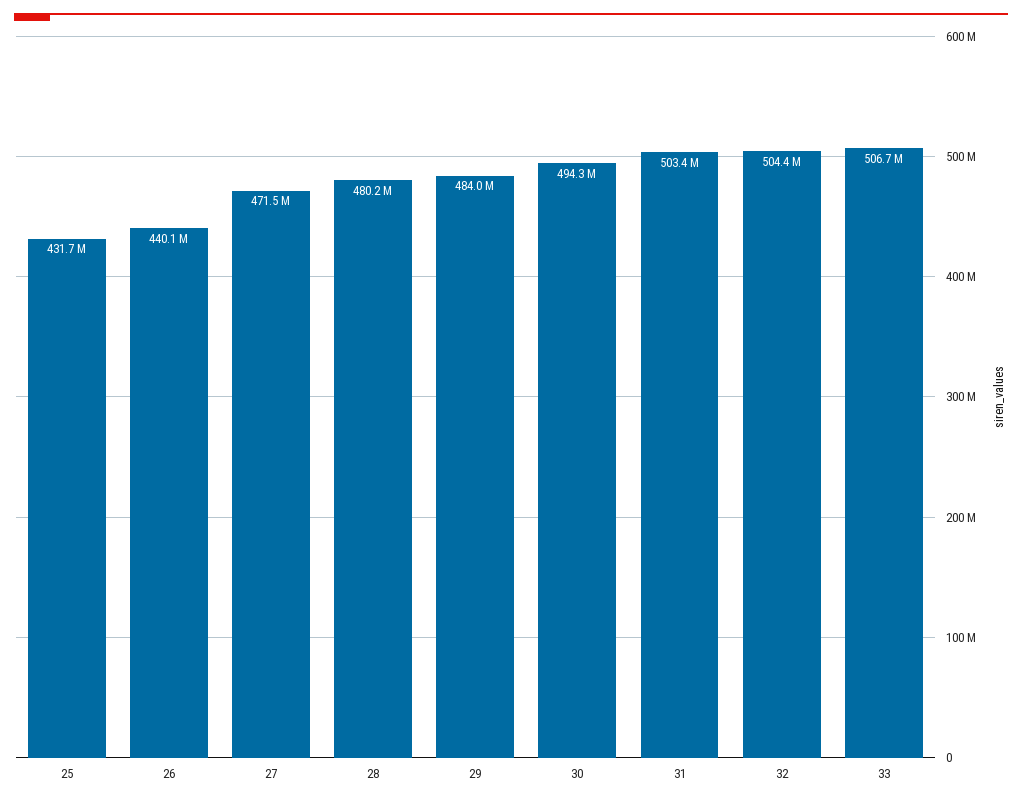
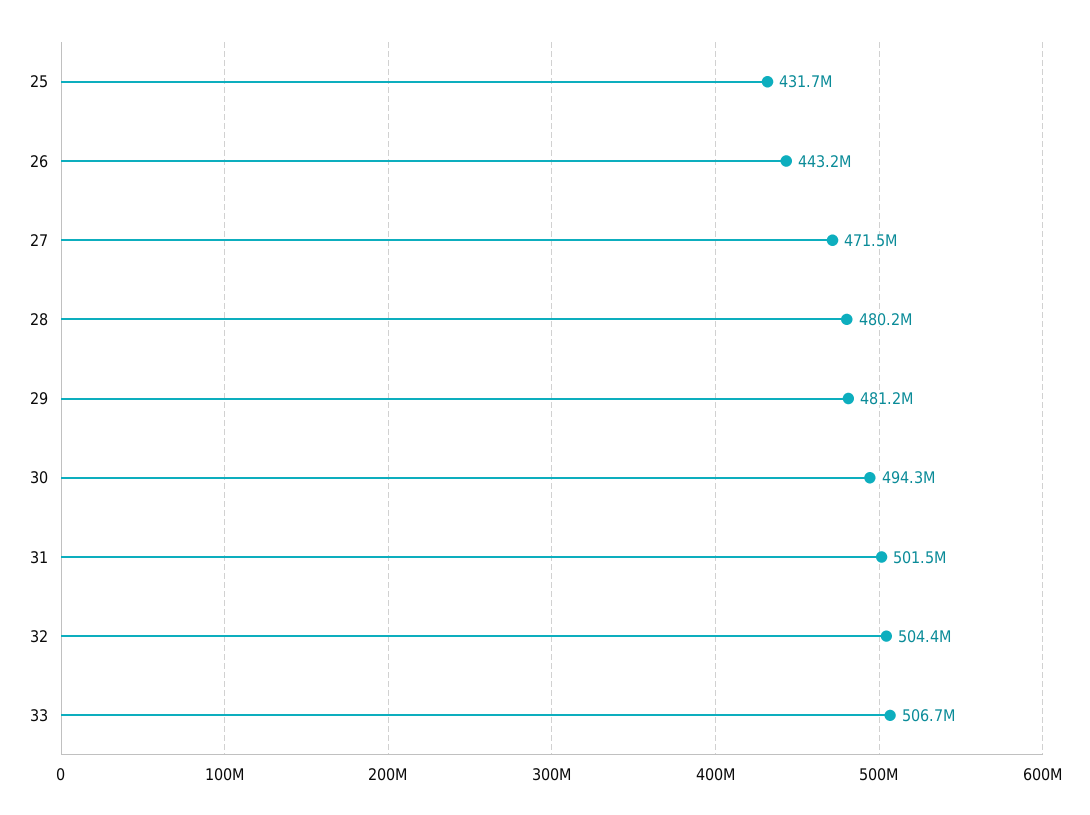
26: 440100000 -> 443200000
29: 484000000 -> 481200000
31: 503400000 -> 501500000

